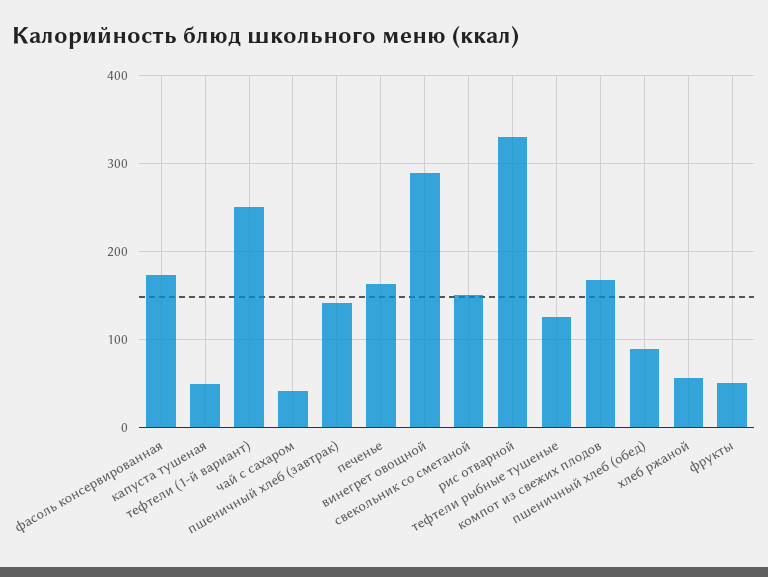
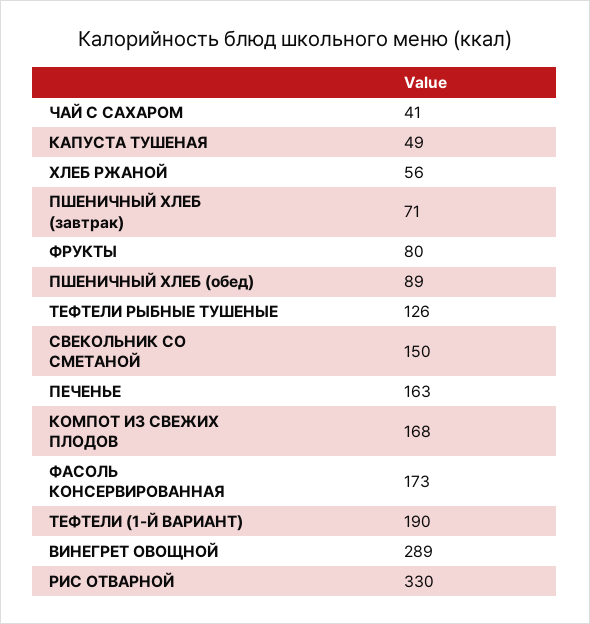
тефтели (1-й вариант): 250 -> 190
пшеничный хлеб (завтрак): 140 -> 71
фрукты: 50 -> 80

